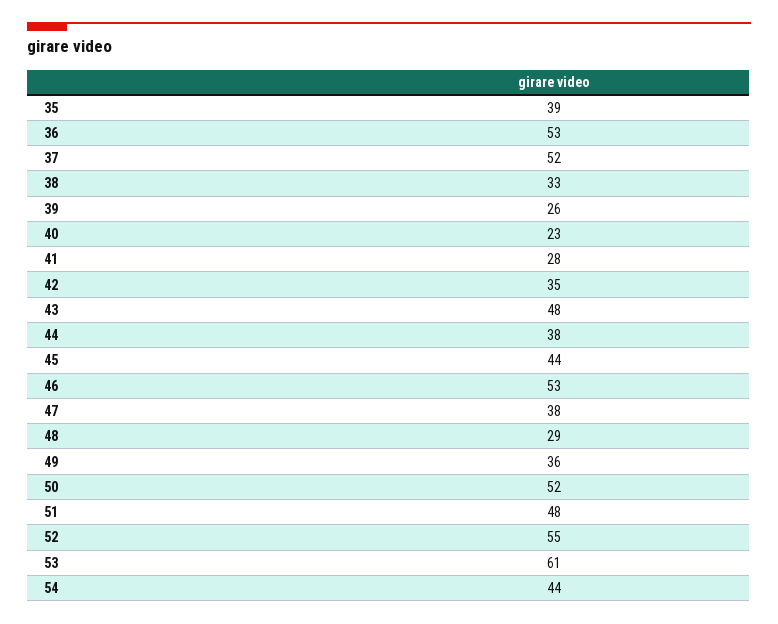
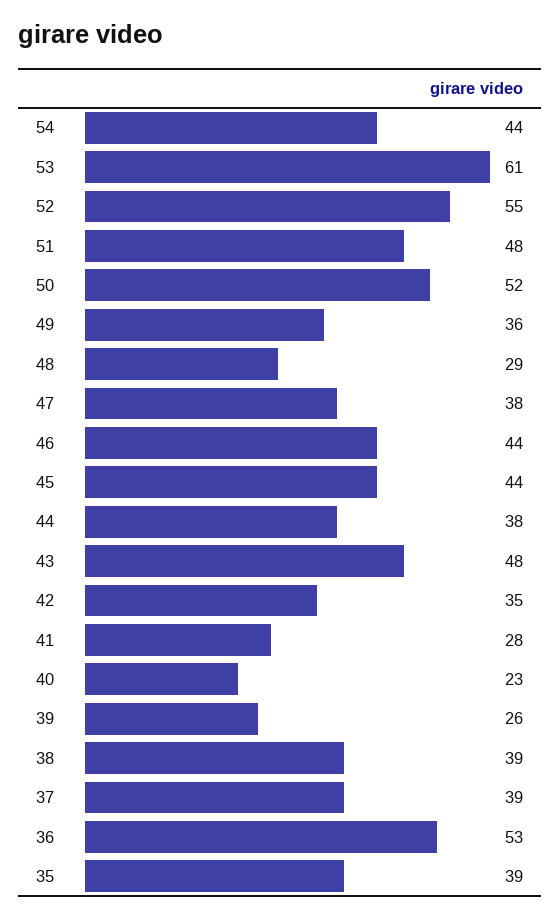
37: 52 -> 39
38: 33 -> 39
46: 53 -> 44

